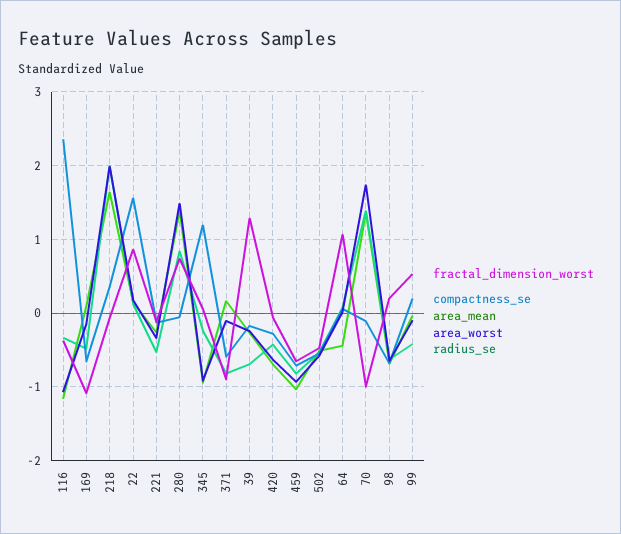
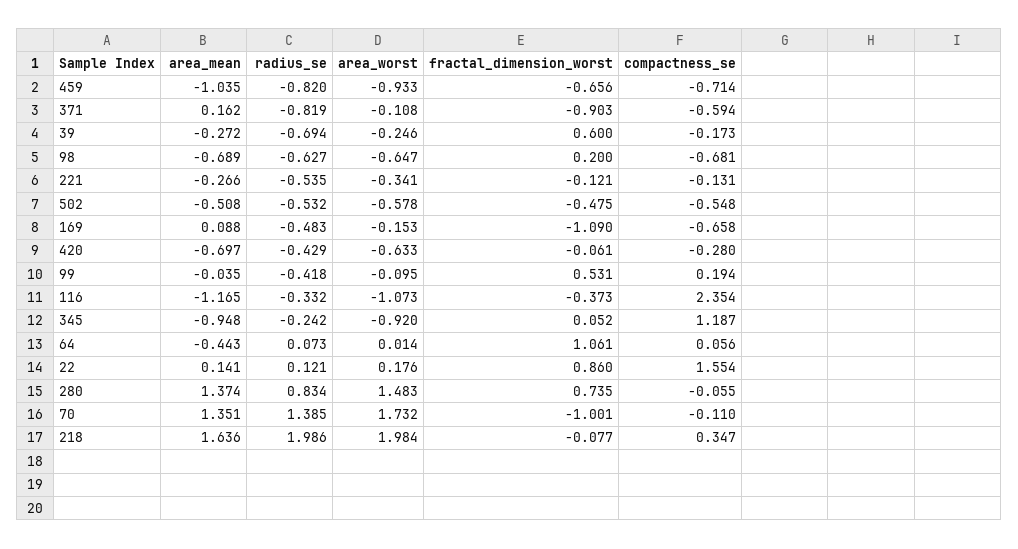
fractal_dimension_worst, 39: 1.3 -> 0.6

